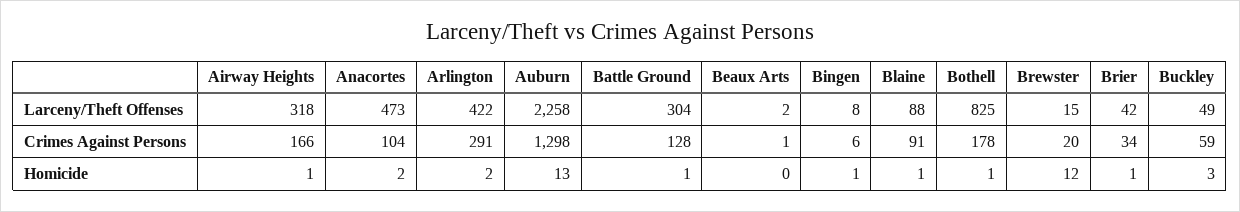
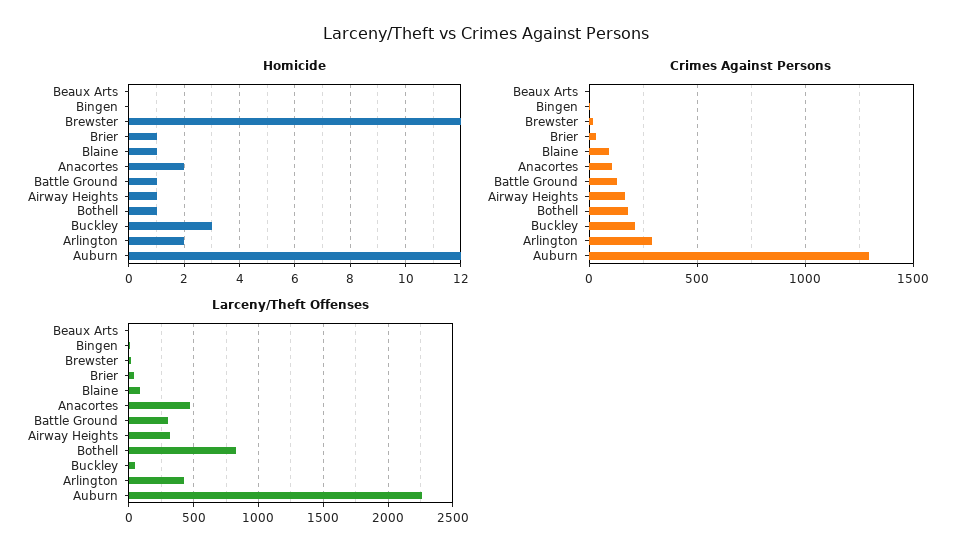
Crimes Against Persons, Buckley: 59 -> 200
Homicide, Auburn: 13 -> 12
Homicide, Bingen: 1 -> 0

